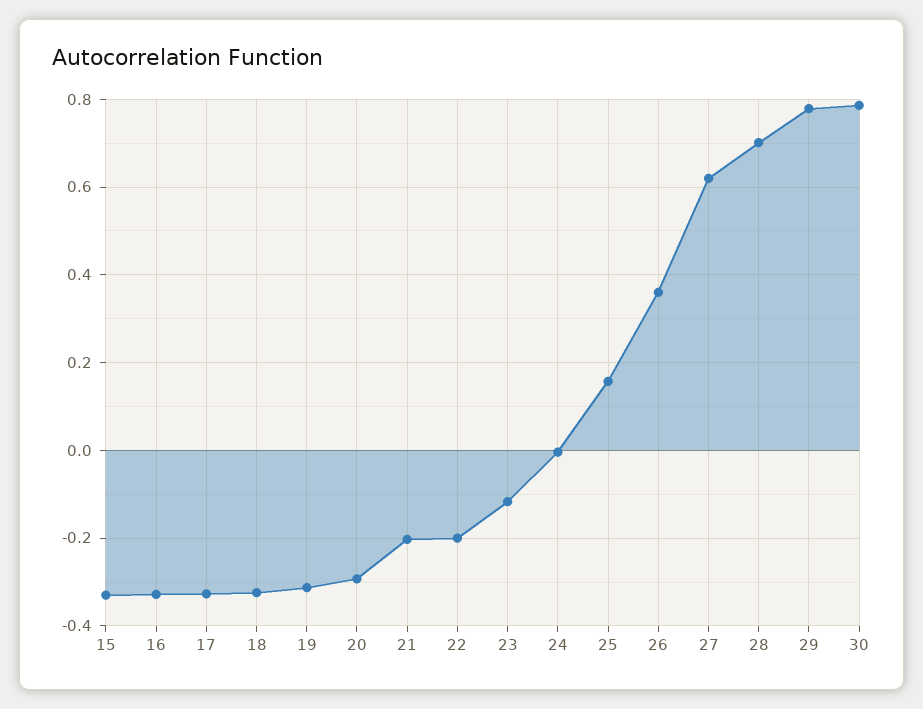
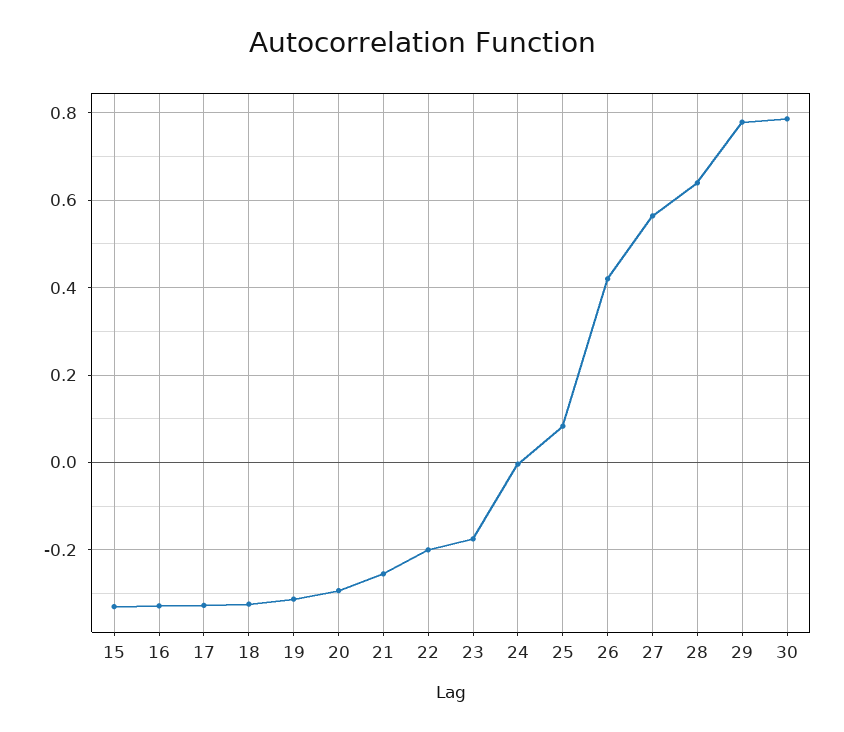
21: -0.2 -> -0.26
23: -0.12 -> -0.18
25: 0.16 -> 0.08
26: 0.36 -> 0.42
27: 0.62 -> 0.56
28: 0.7 -> 0.64

